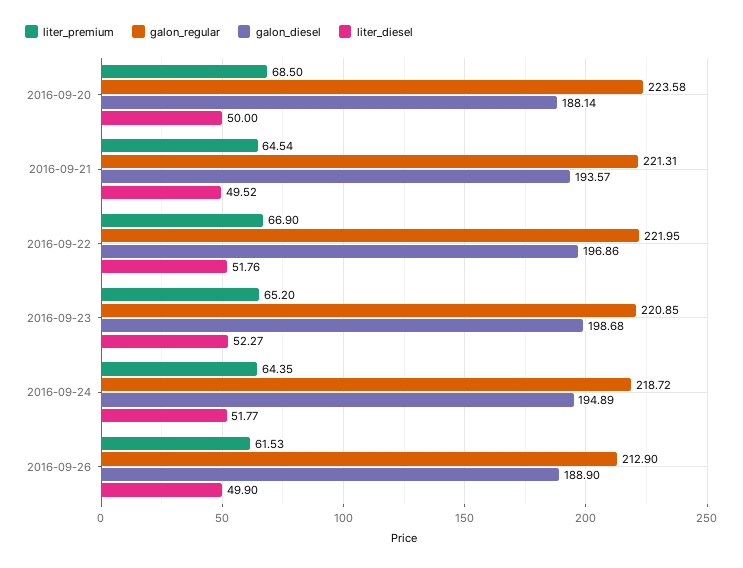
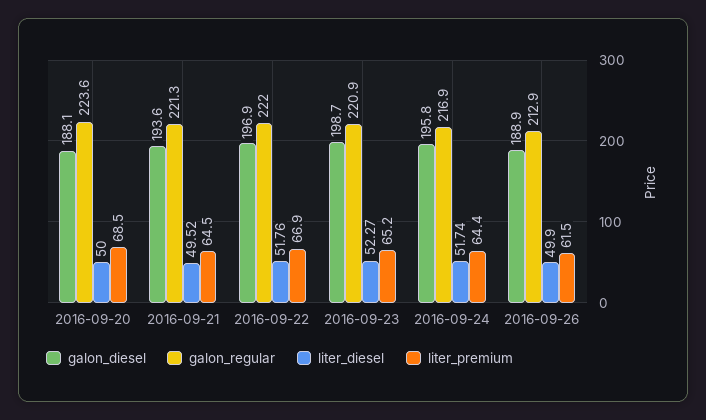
galon_regular, 2016-09-24: 218.72 -> 216.9
galon_diesel, 2016-09-24: 194.89 -> 195.8
liter_diesel, 2016-09-24: 51.77 -> 51.74

